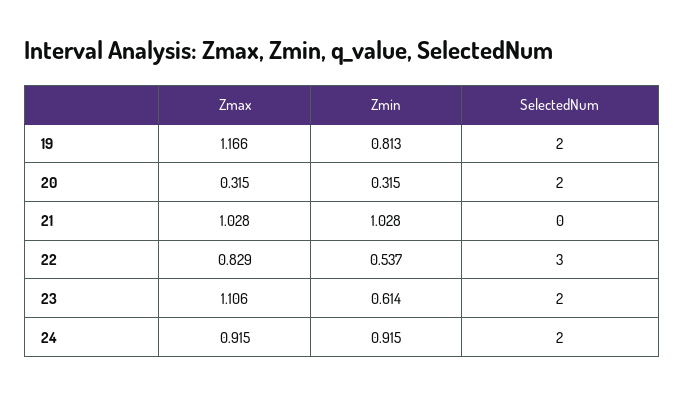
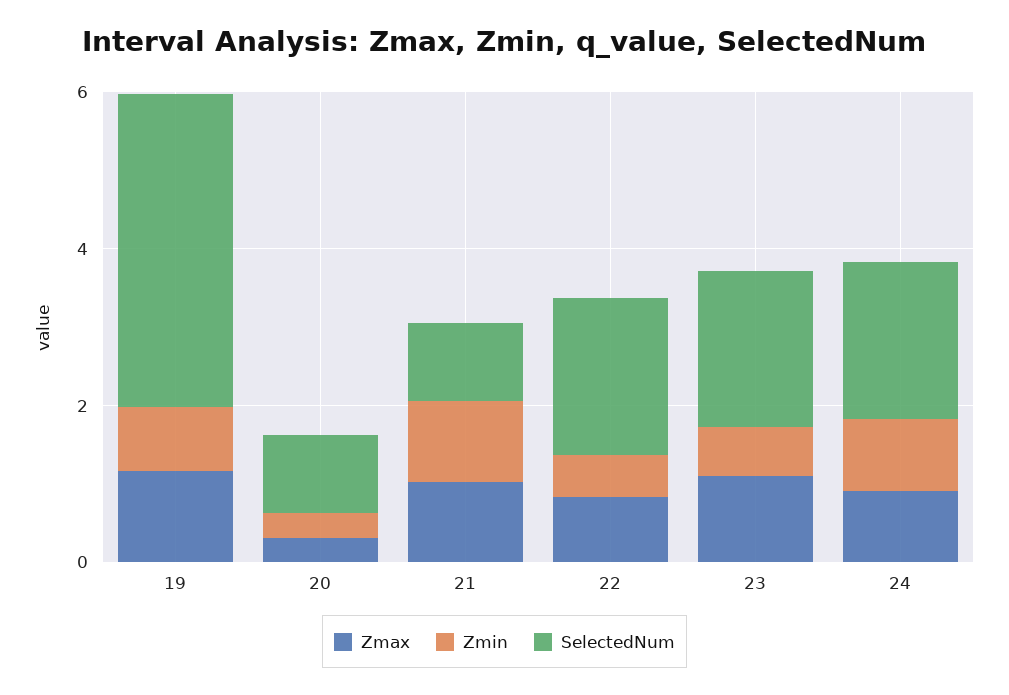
SelectedNum, 19: 2 -> 4
SelectedNum, 20: 2 -> 1
SelectedNum, 21: 0 -> 1
SelectedNum, 22: 3 -> 2

